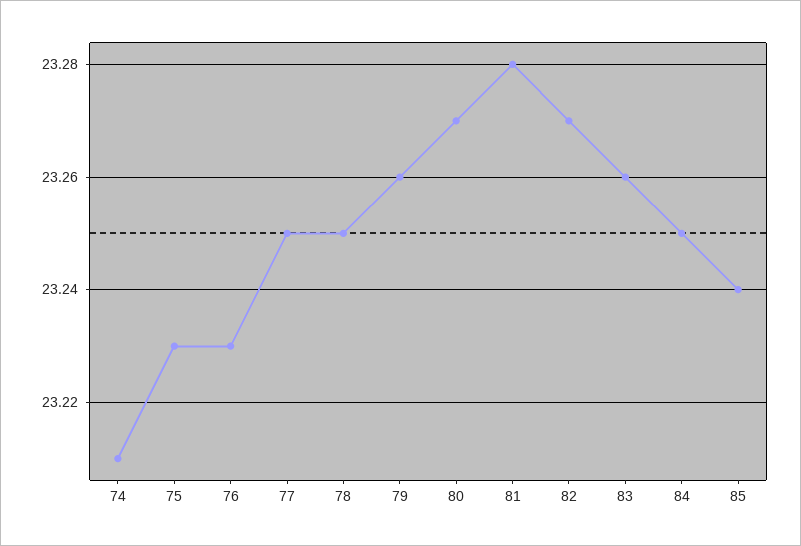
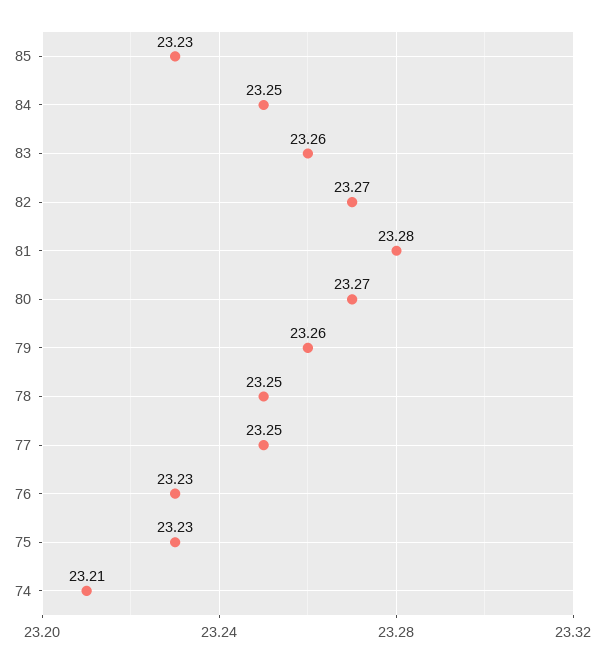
85: 23.24 -> 23.23

